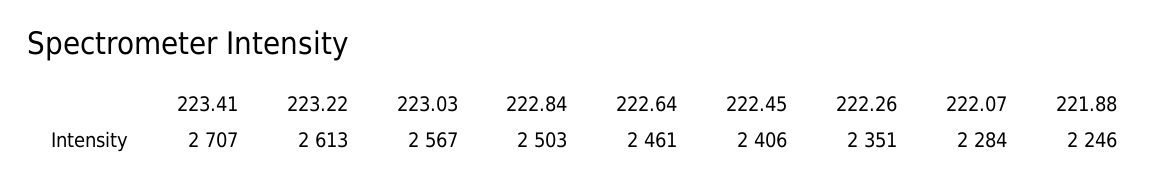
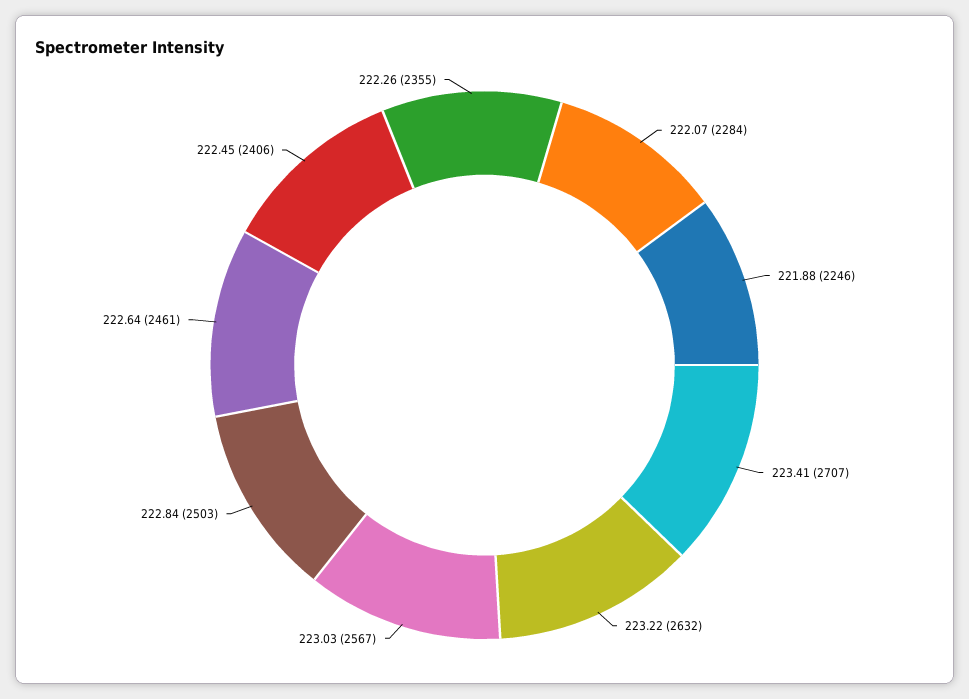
223.22: 2613 -> 2632
222.26: 2351 -> 2355

